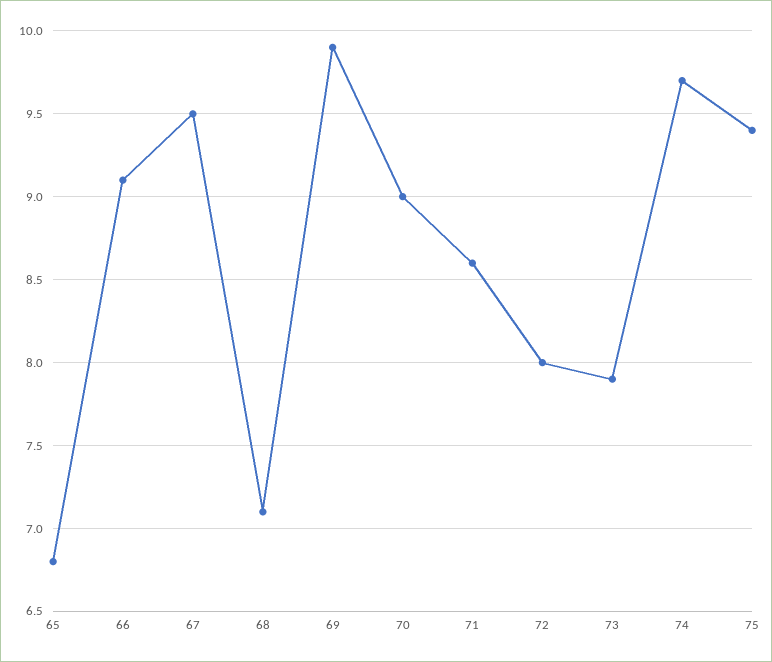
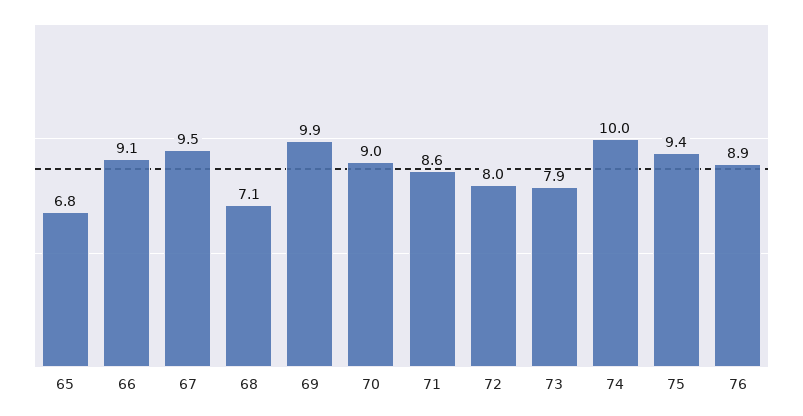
74: 9.7 -> 10
76: none -> 8.9

